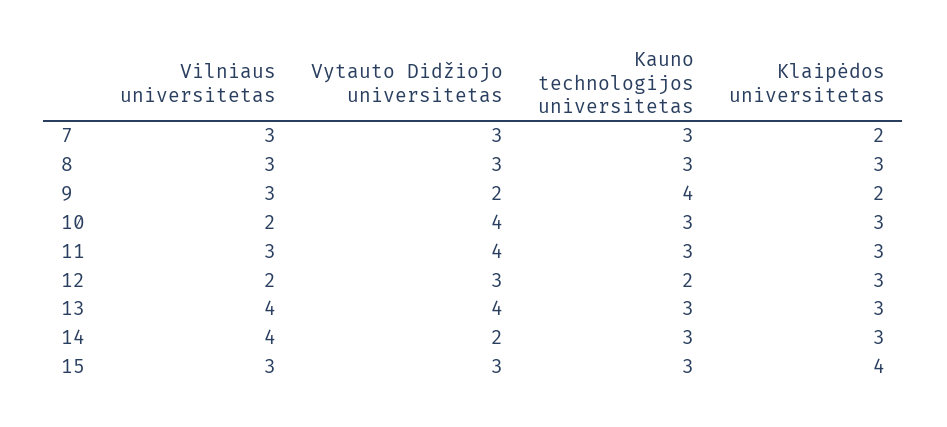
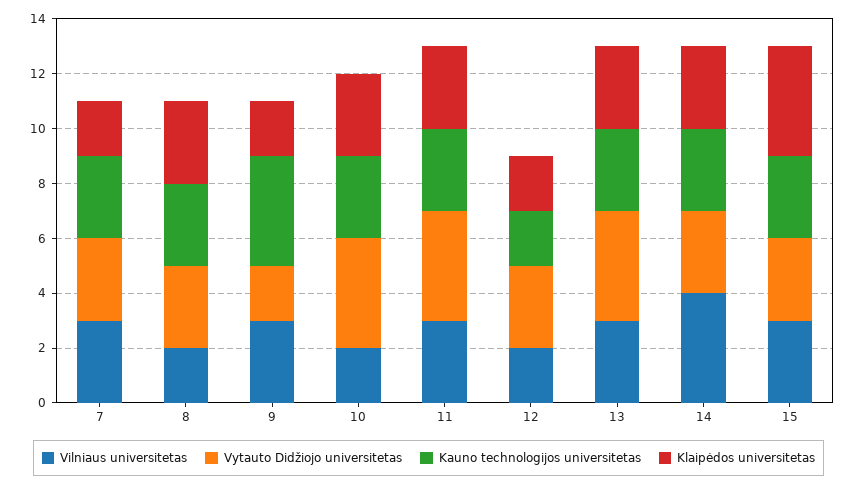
Vilniaus universitetas, 8: 3 -> 2
Klaipėdos universitetas, 12: 3 -> 2
Vilniaus universitetas, 13: 4 -> 3
Vytauto Didžiojo universitetas, 14: 2 -> 3

